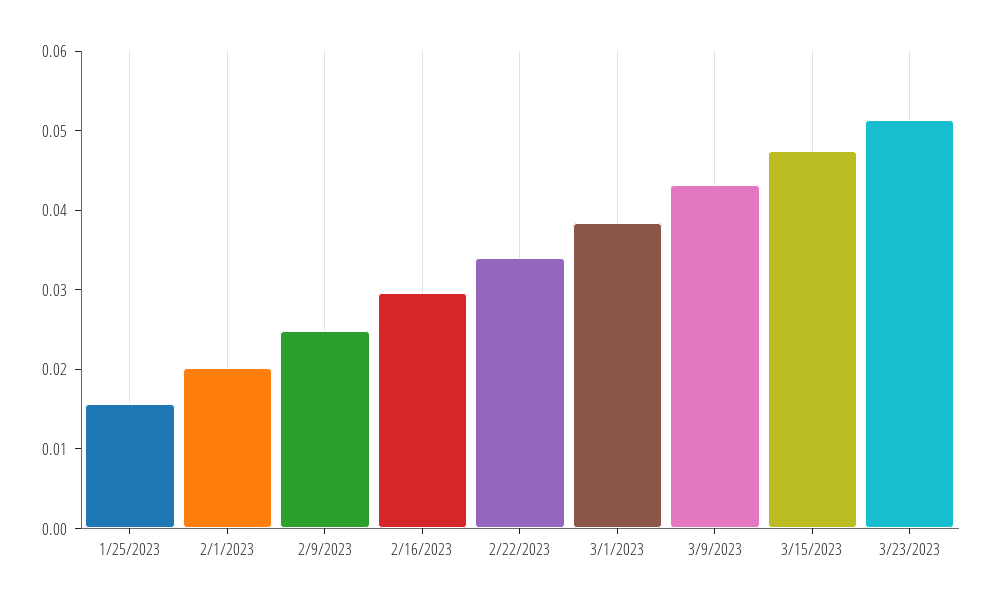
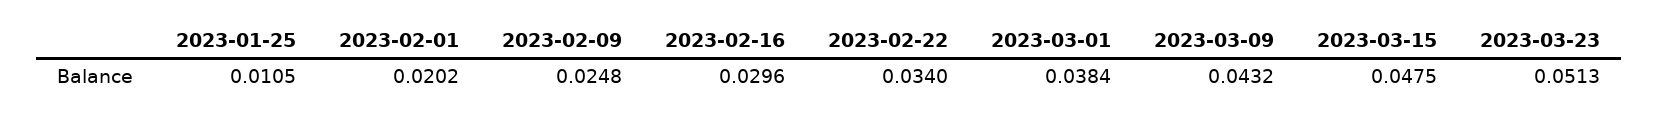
1/25/2023: 0.016 -> 0.0105

